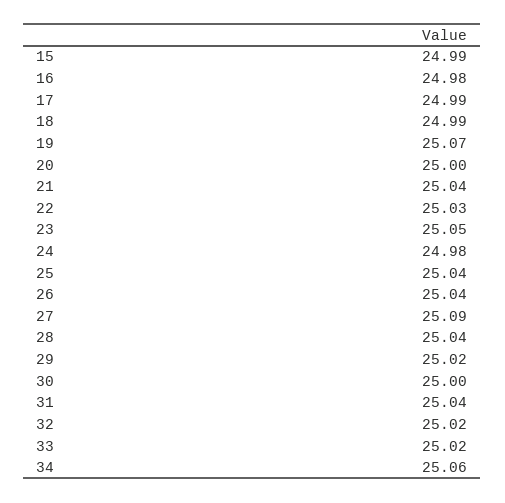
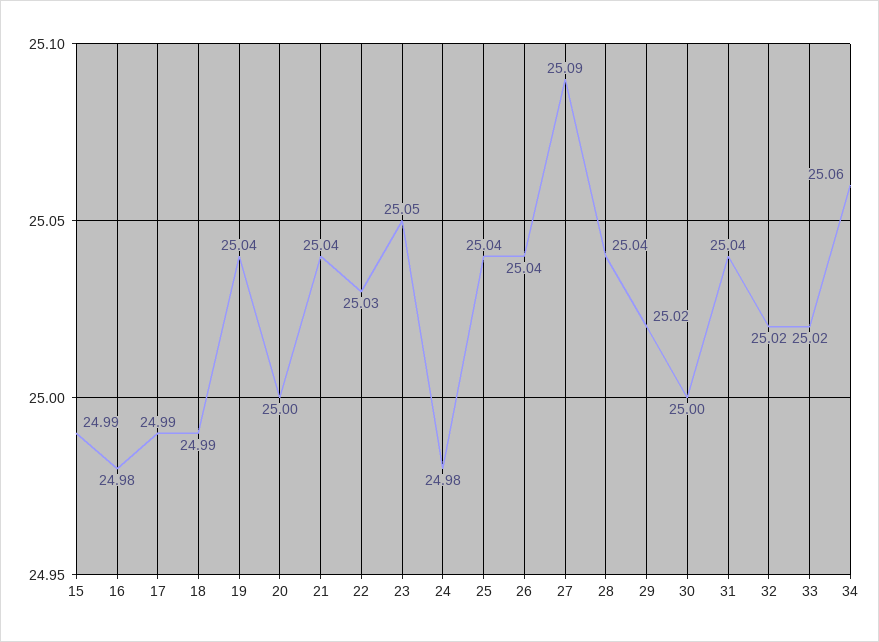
19: 25.07 -> 25.04

